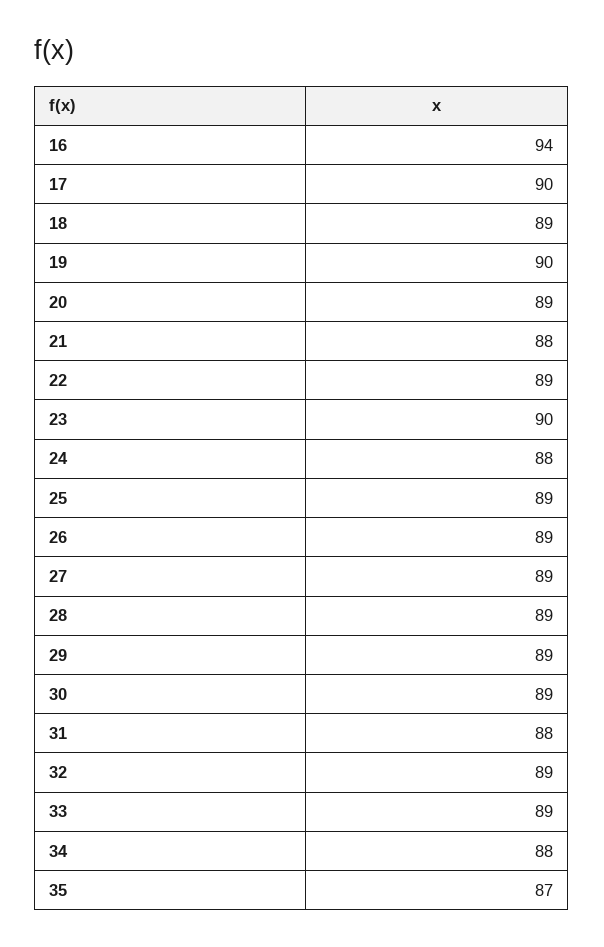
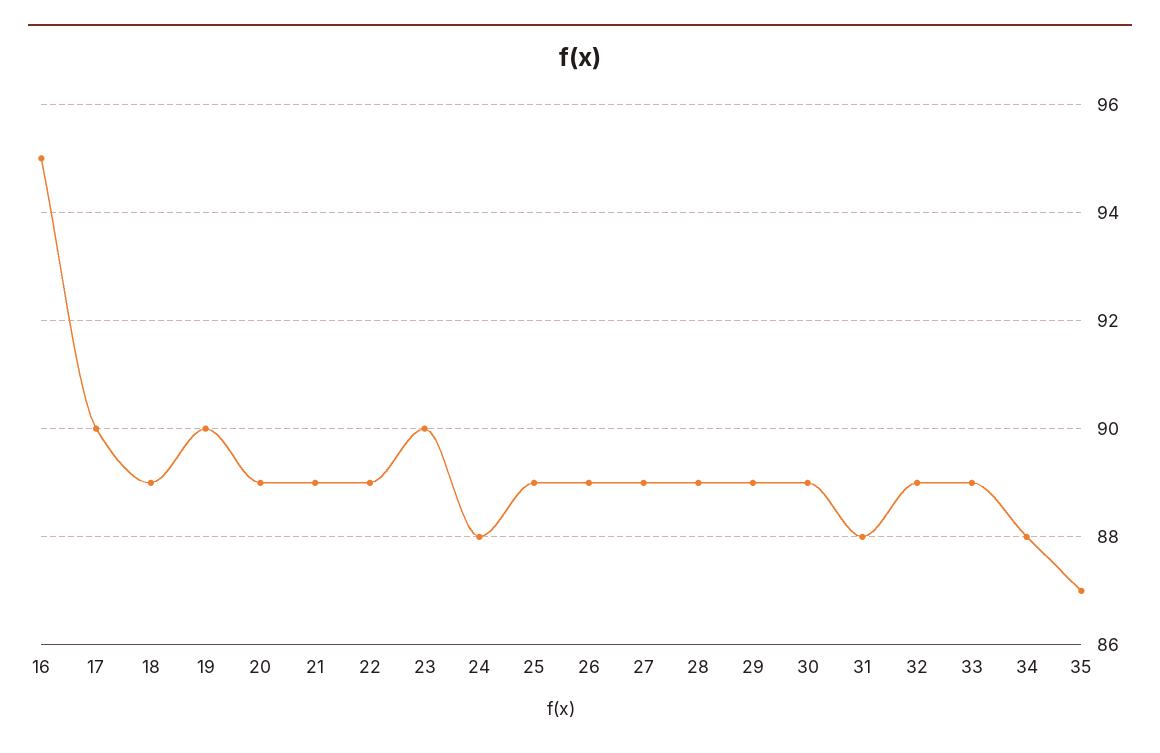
16: 94 -> 95
21: 88 -> 89

